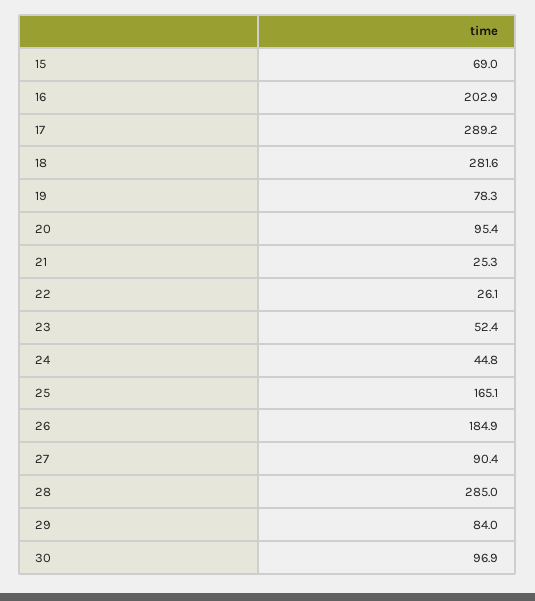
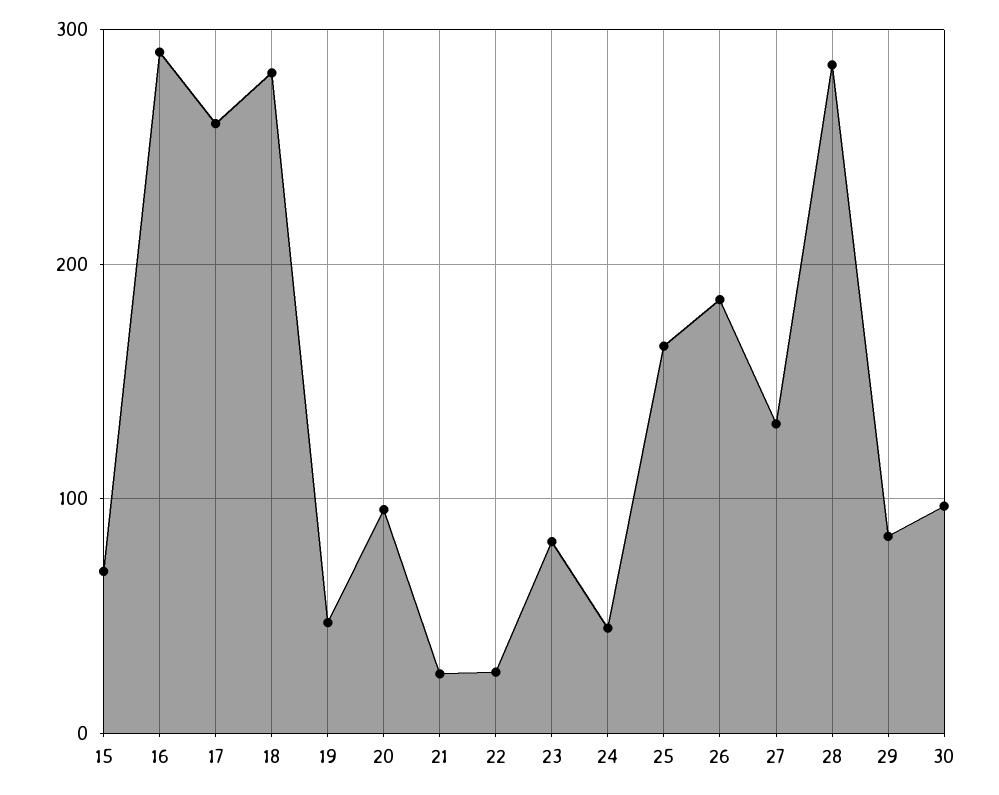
16: 202.9 -> 290
17: 289.2 -> 260
19: 78.3 -> 50
23: 52.4 -> 80
27: 90.4 -> 130

